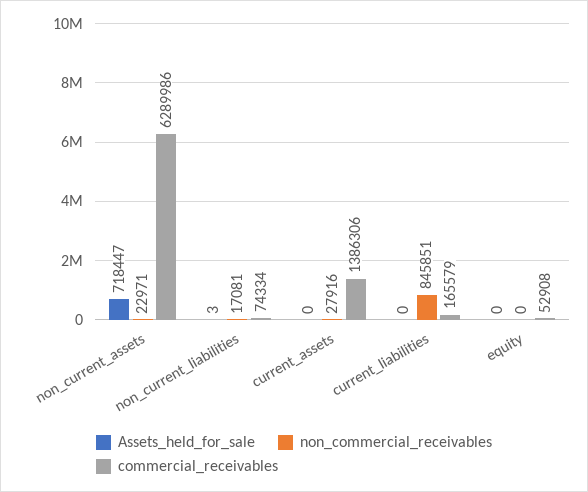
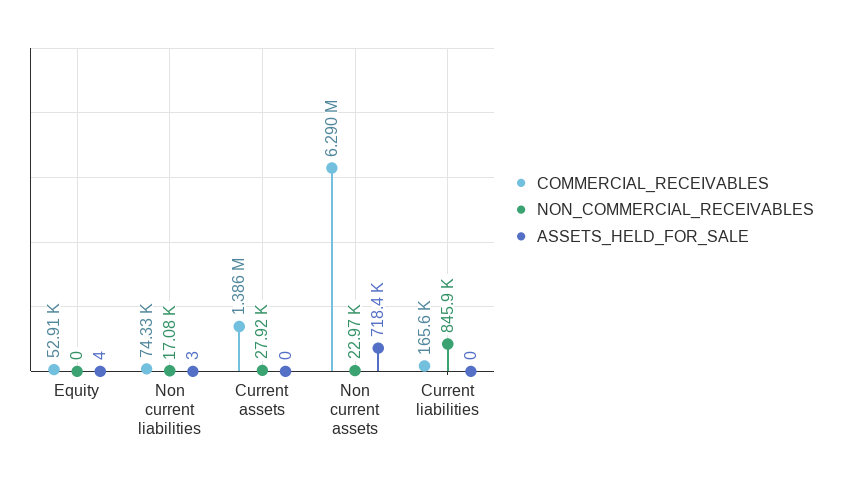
Assets_held_for_sale, equity: 0 -> 4

